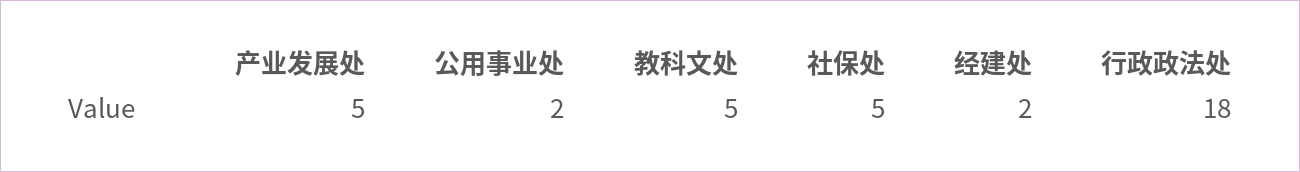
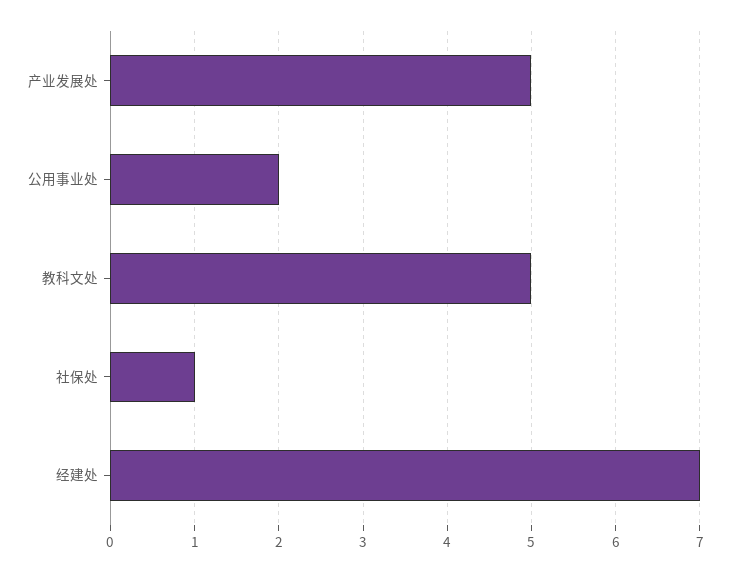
社保处: 5 -> 1
经建处: 2 -> 7
行政政法处: 18 -> none

